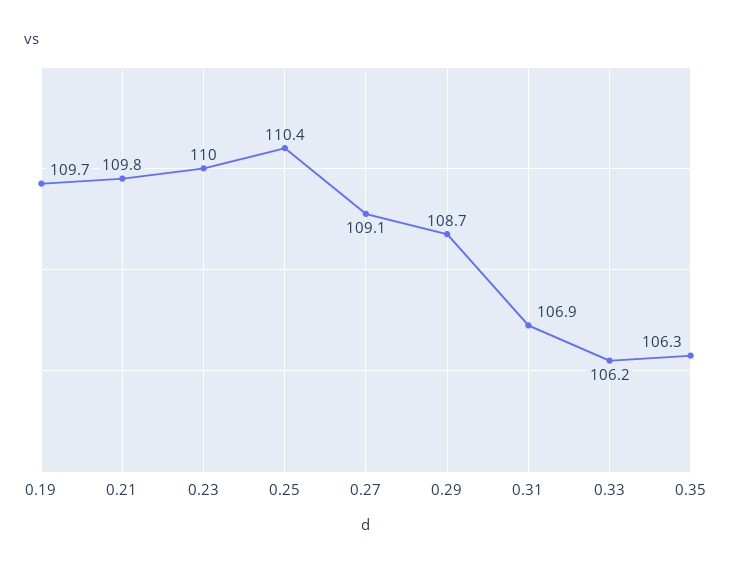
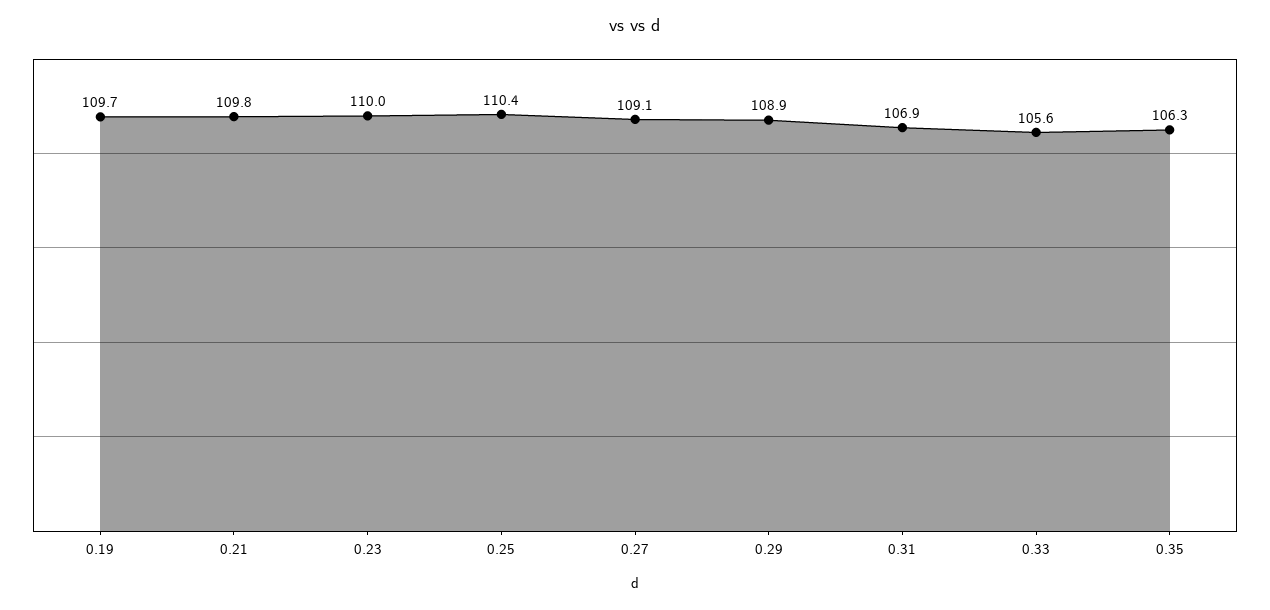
0.29: 108.7 -> 108.9
0.33: 106.2 -> 105.6

